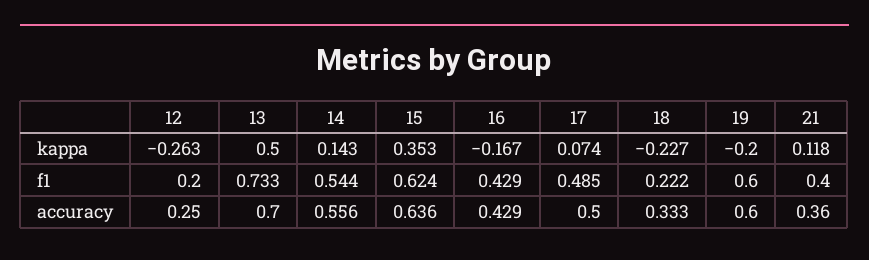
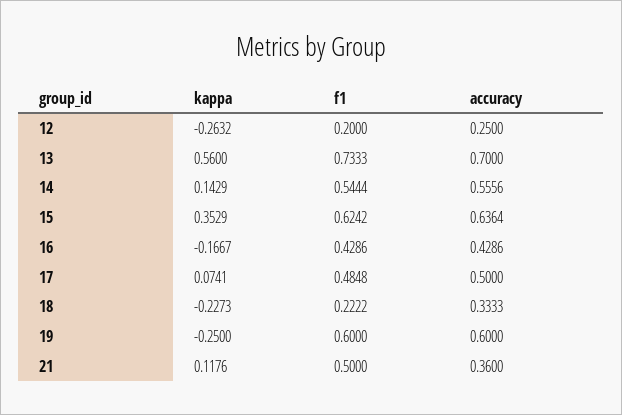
13, kappa: 0.5 -> 0.56
19, kappa: -0.2 -> -0.25
21, f1: 0.4 -> 0.5

